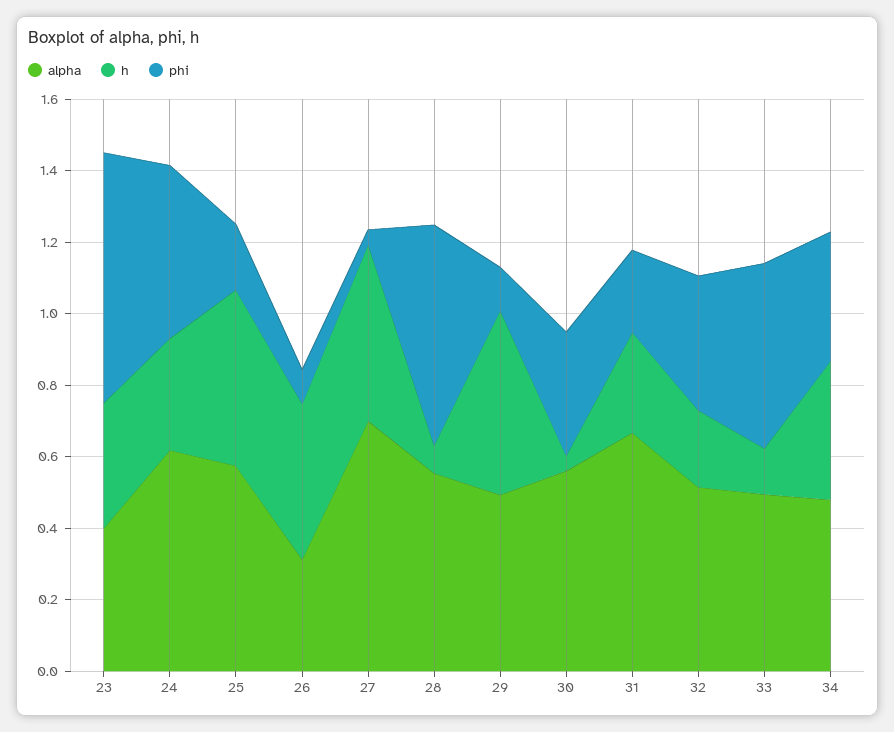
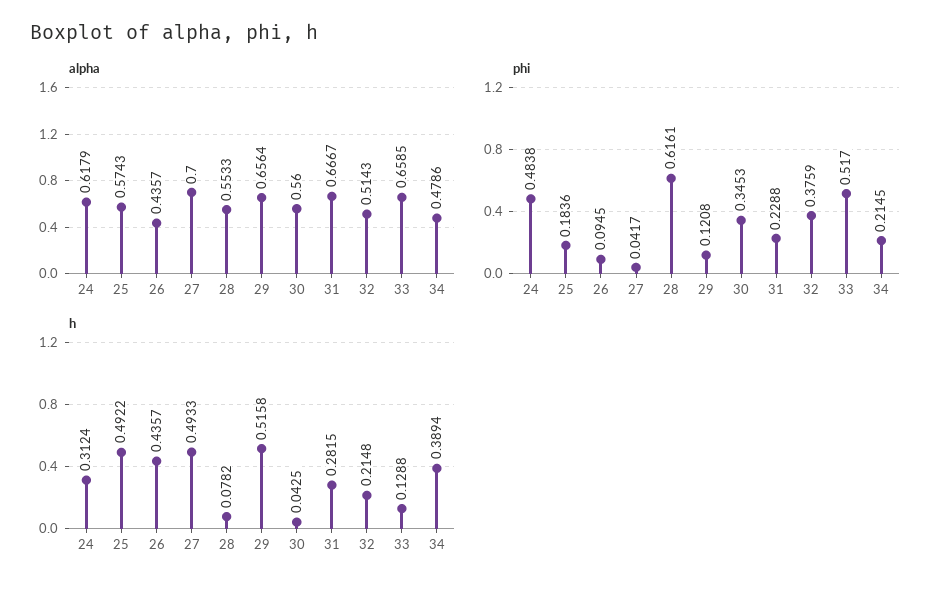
alpha, 23: 0.4 -> none
h, 23: 0.35 -> none
phi, 23: 0.7 -> none
alpha, 26: 0.3 -> 0.4357
alpha, 29: 0.5 -> 0.6564
alpha, 33: 0.5 -> 0.6585
phi, 34: 0.35 -> 0.2145

